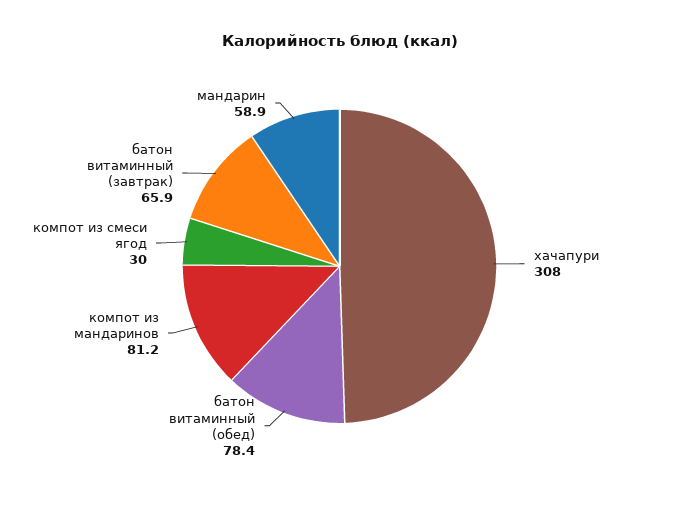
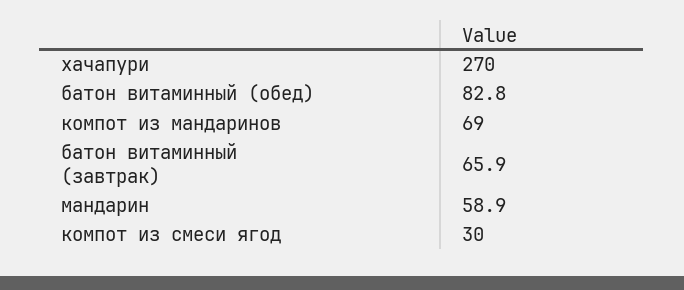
хачапури: 308 -> 270
батон витаминный (обед): 78.4 -> 82.8
компот из мандаринов: 81.2 -> 69

